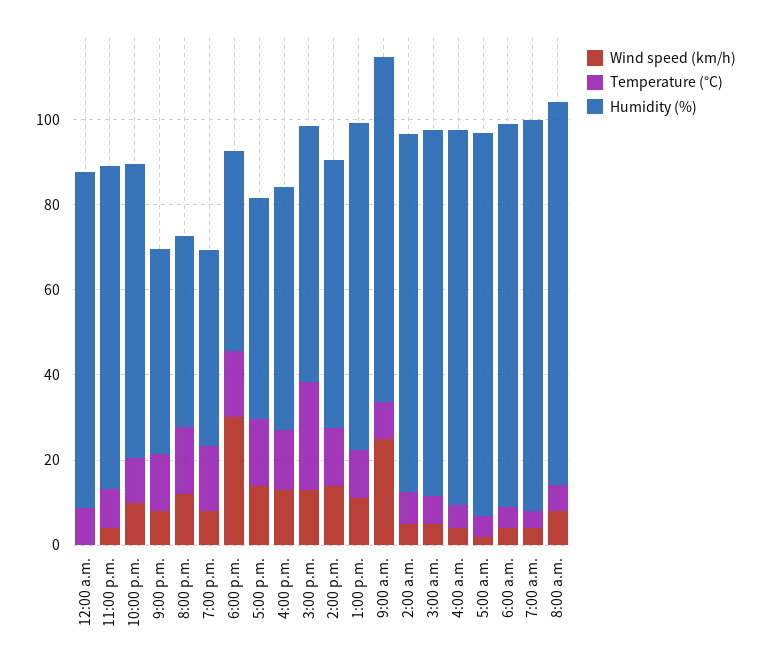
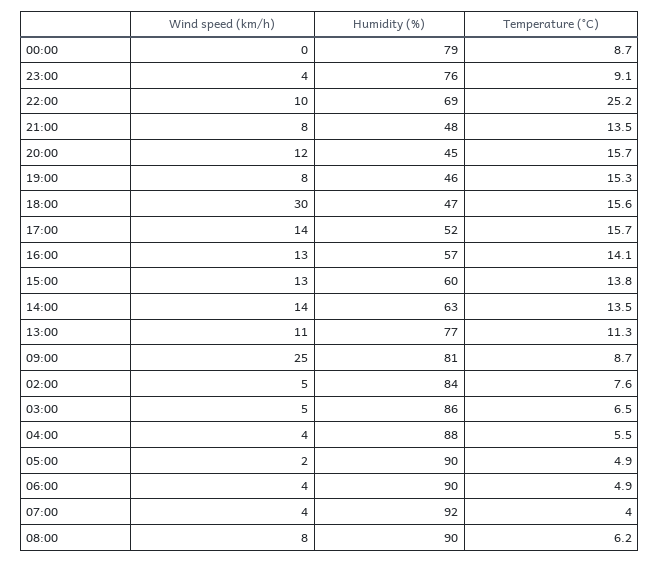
Temperature (°C), 10:00 p.m.: 10 -> 25.2
Temperature (°C), 3:00 p.m.: 25 -> 13.8

